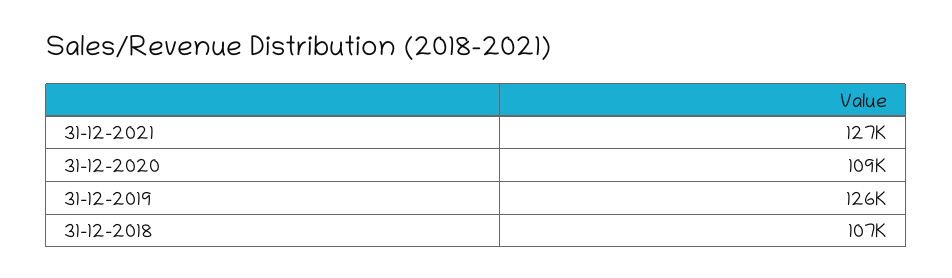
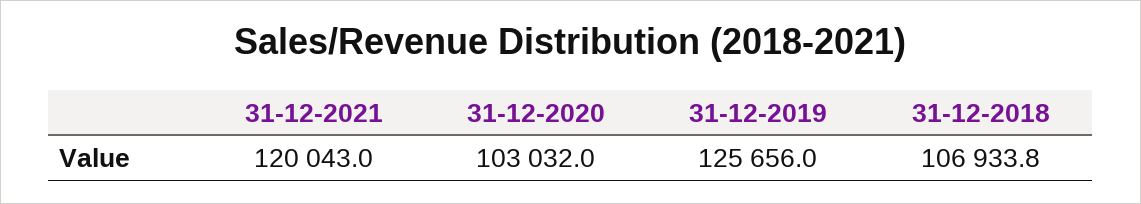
31-12-2021: 127000 -> 120043
31-12-2020: 109000 -> 103032

